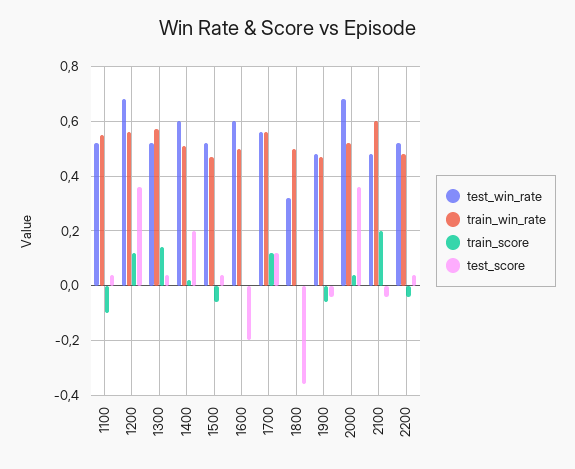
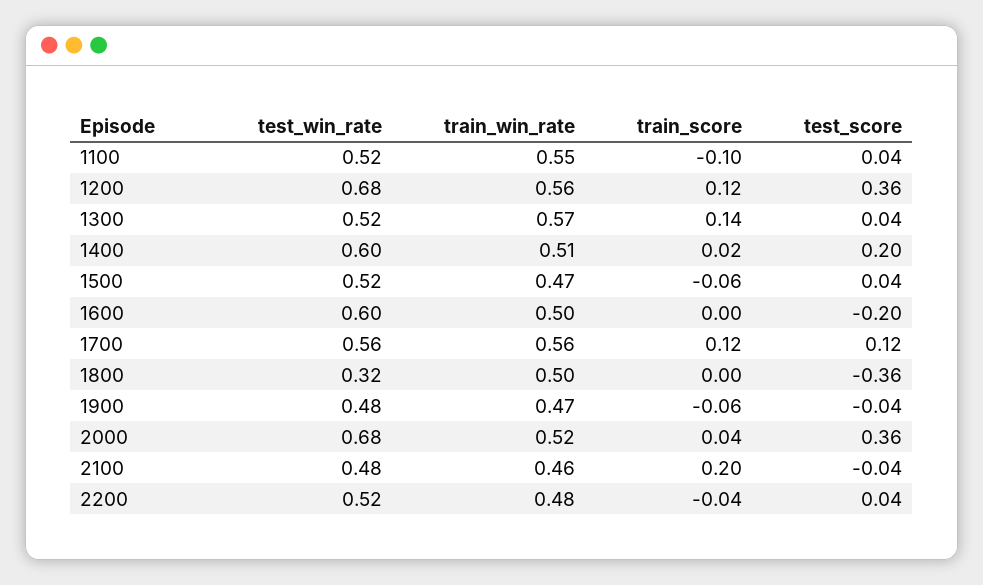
train_win_rate, 2100: 0.6 -> 0.46

